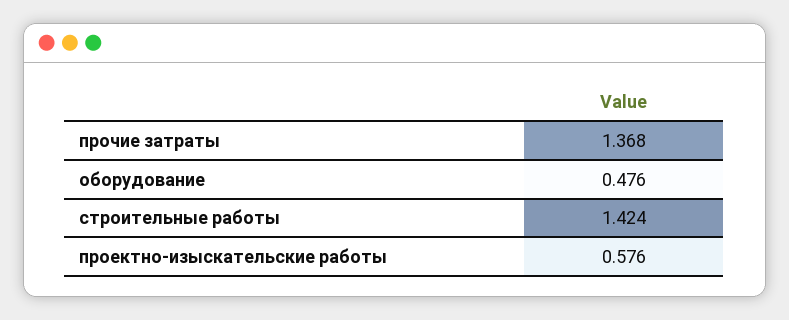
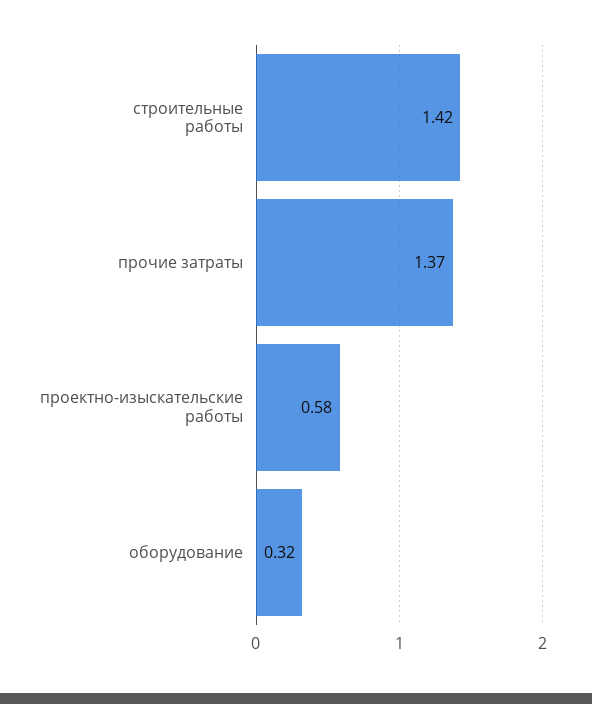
оборудование: 0.476 -> 0.32

